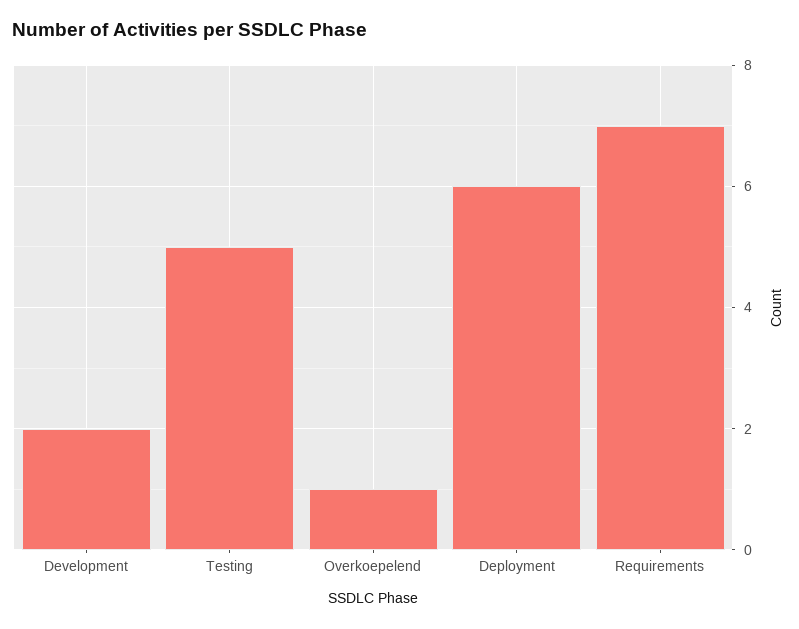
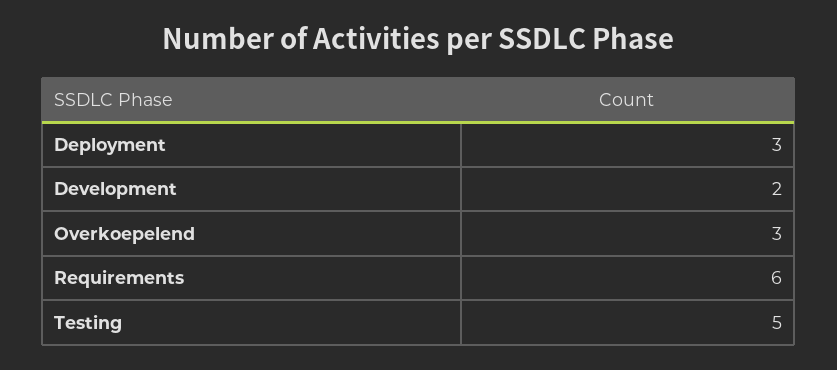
Overkoepelend: 1 -> 3
Deployment: 6 -> 3
Requirements: 7 -> 6

